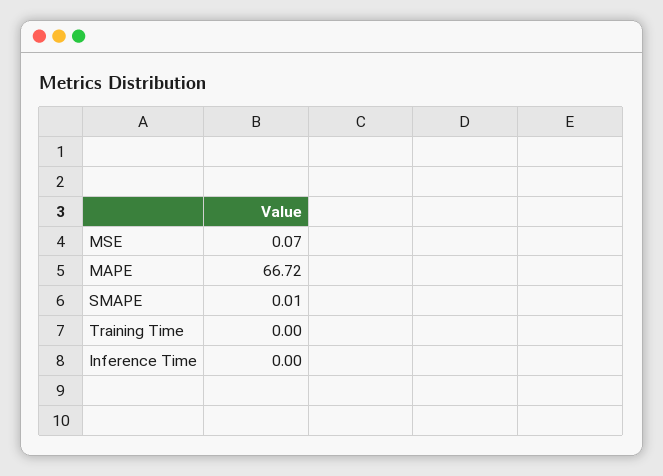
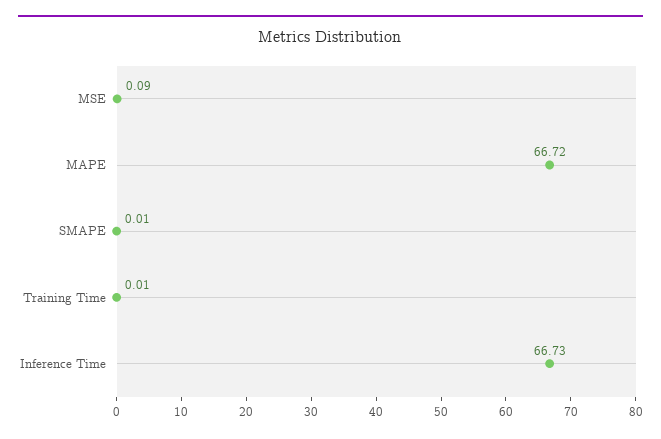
MSE: 0.07 -> 0.09
Training Time: 0 -> 0.01
Inference Time: 0 -> 66.73

